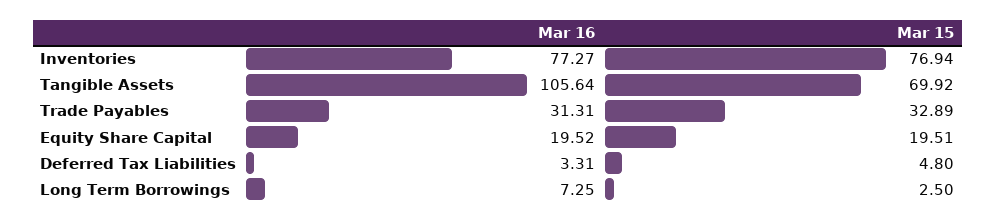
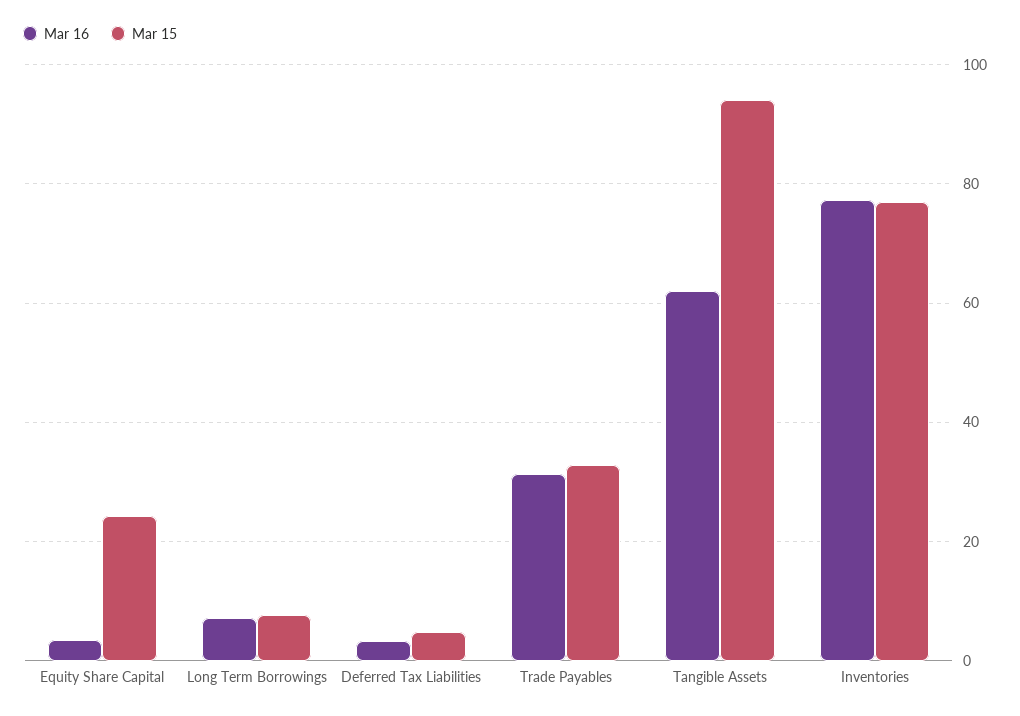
Mar 16, Tangible Assets: 105.64 -> 62
Mar 15, Tangible Assets: 69.92 -> 94
Mar 16, Equity Share Capital: 19.52 -> 4
Mar 15, Equity Share Capital: 19.51 -> 24
Mar 15, Long Term Borrowings: 2.5 -> 8

